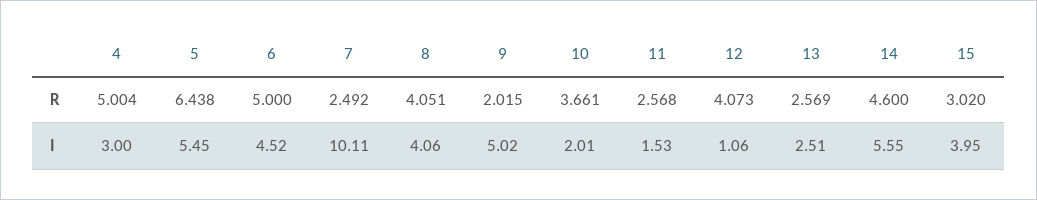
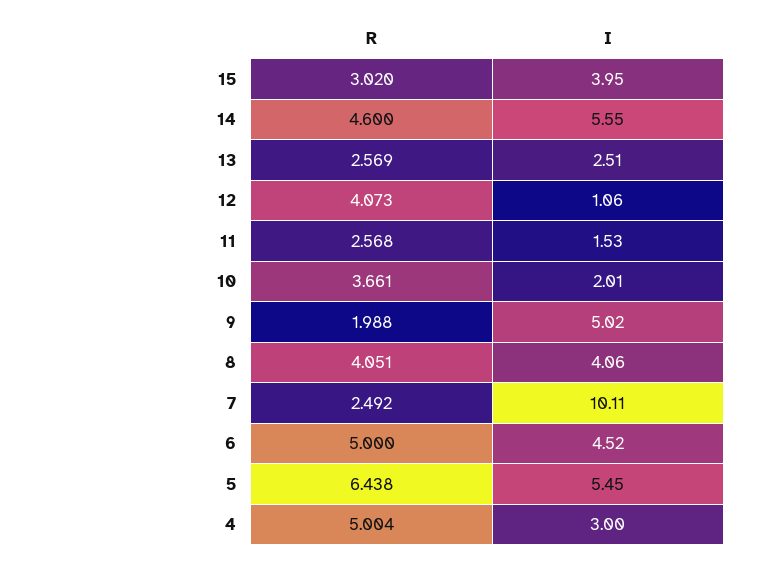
9, R: 2.015 -> 1.988

